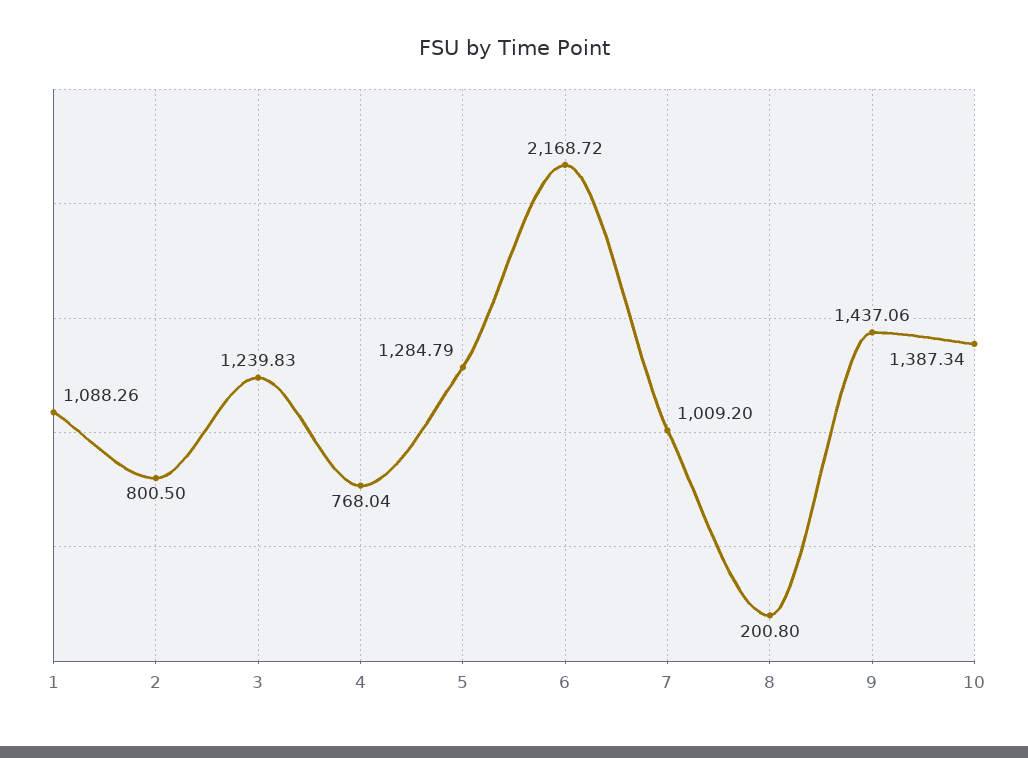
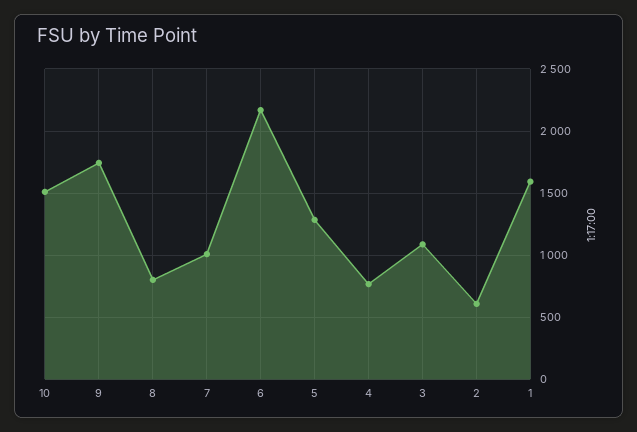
1: 1088.26 -> 1600
2: 800.5 -> 600
3: 1239.83 -> 1100
8: 200.8 -> 800
9: 1437.06 -> 1750
10: 1387.34 -> 1500

